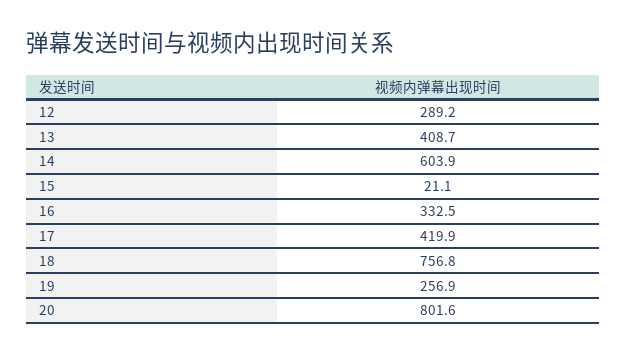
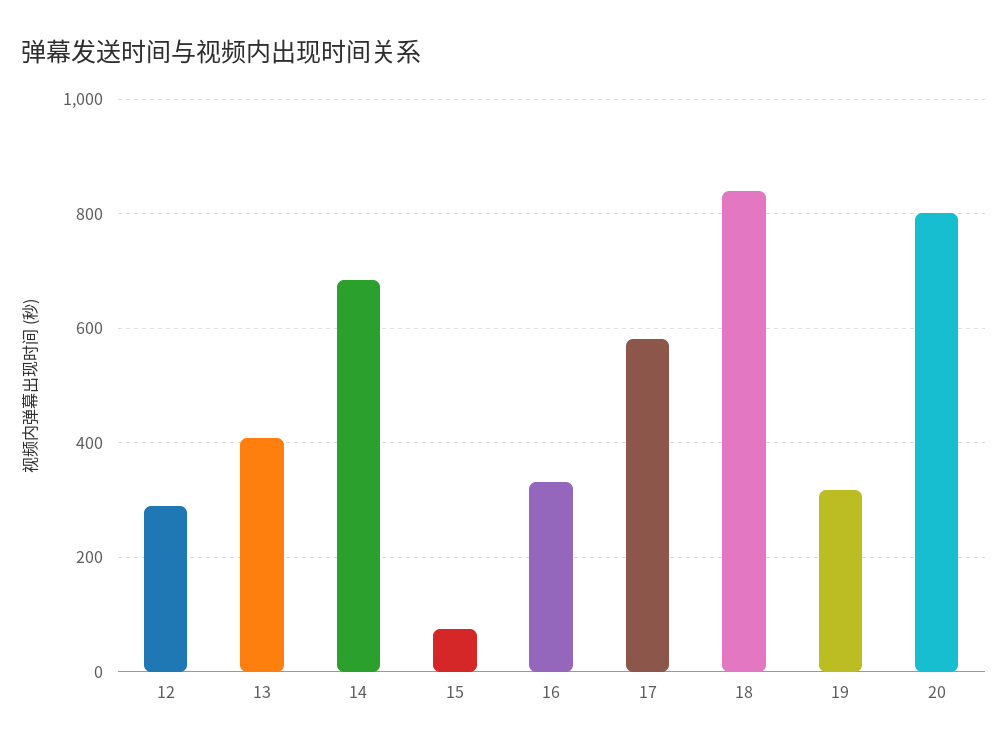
14: 603.9 -> 680
15: 21.1 -> 80
17: 419.9 -> 580
18: 756.8 -> 840
19: 256.9 -> 320

